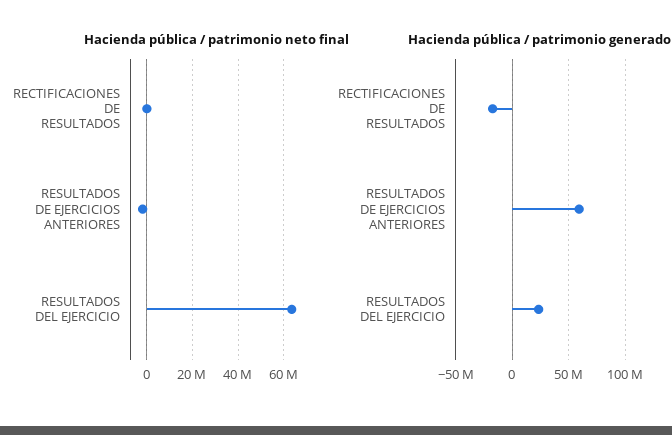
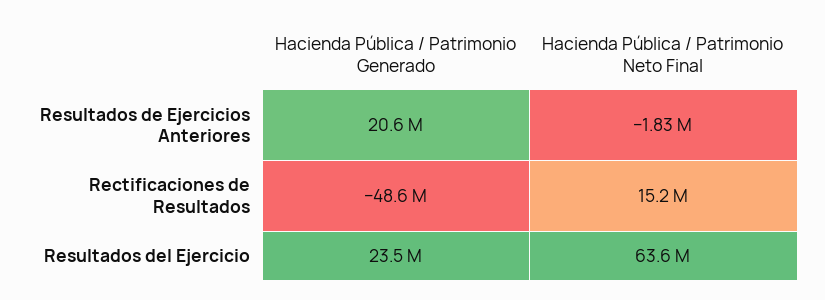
Hacienda pública / patrimonio neto final, RECTIFICACIONES DE RESULTADOS: 0 -> 15200000
Hacienda pública / patrimonio generado, RECTIFICACIONES DE RESULTADOS: -20000000 -> -48600000
Hacienda pública / patrimonio generado, RESULTADOS DE EJERCICIOS ANTERIORES: 60000000 -> 20600000

